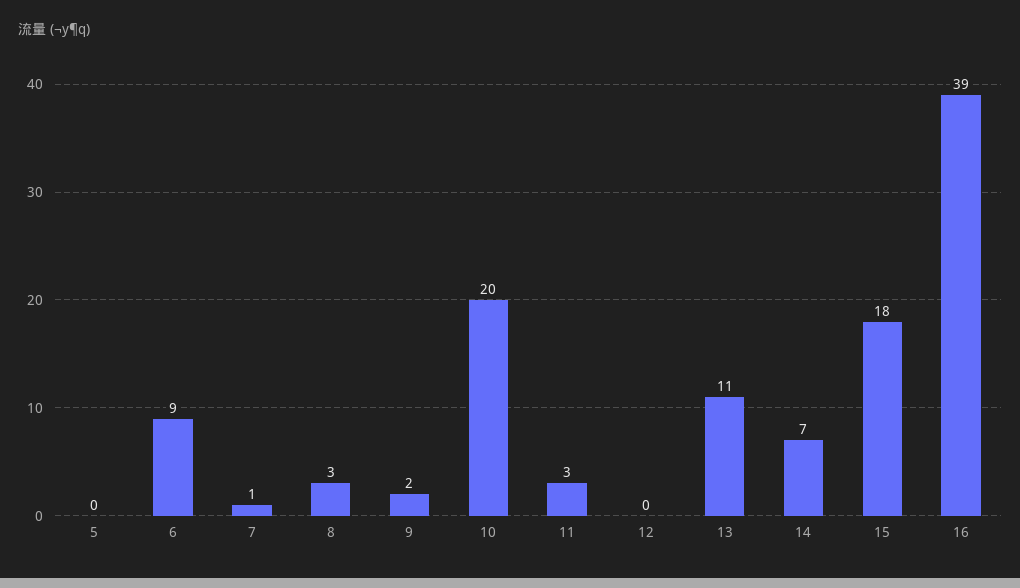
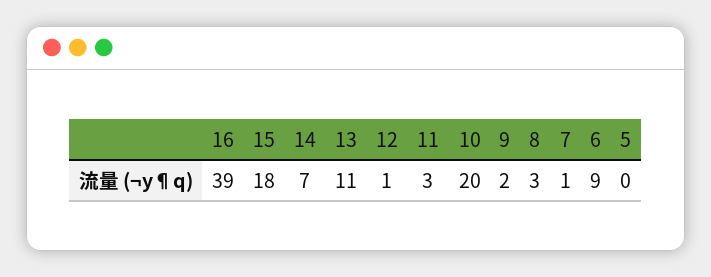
12: 0 -> 1

